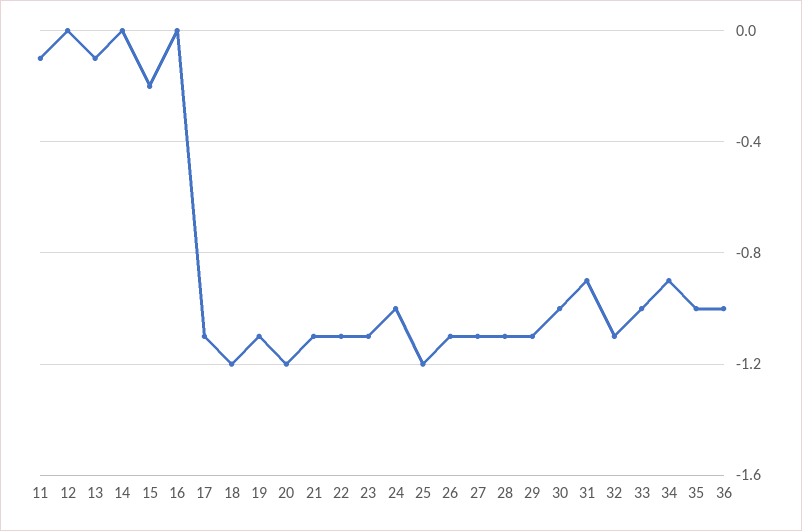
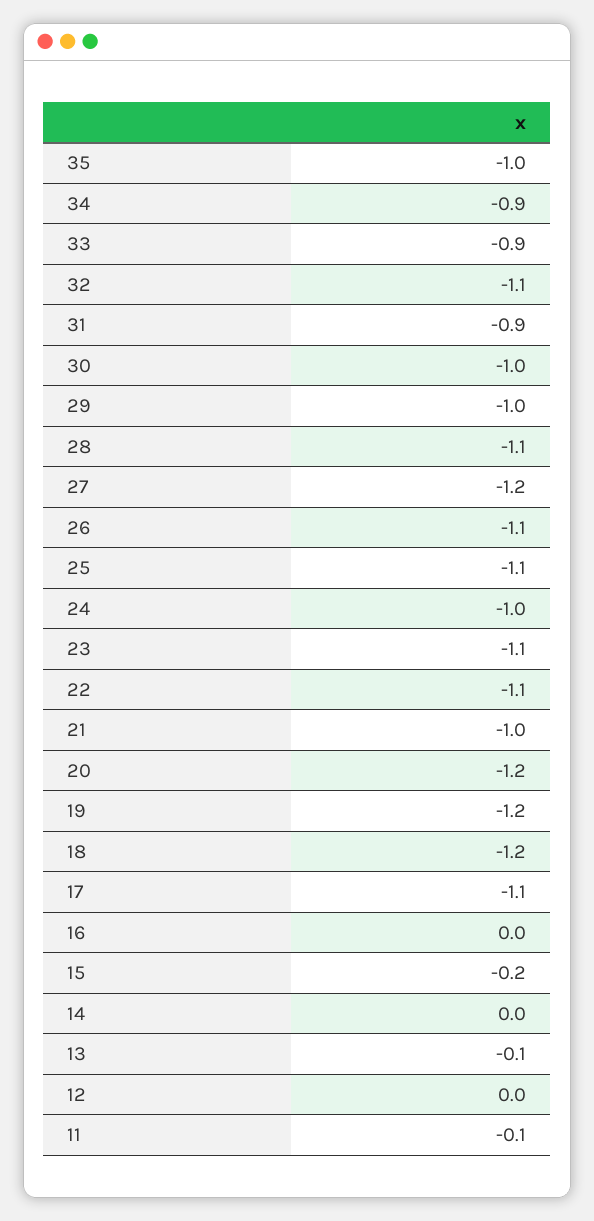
19: -1.1 -> -1.2
21: -1.1 -> -1
25: -1.2 -> -1.1
27: -1.1 -> -1.2
29: -1.1 -> -1
33: -1 -> -0.9
36: -1 -> none

